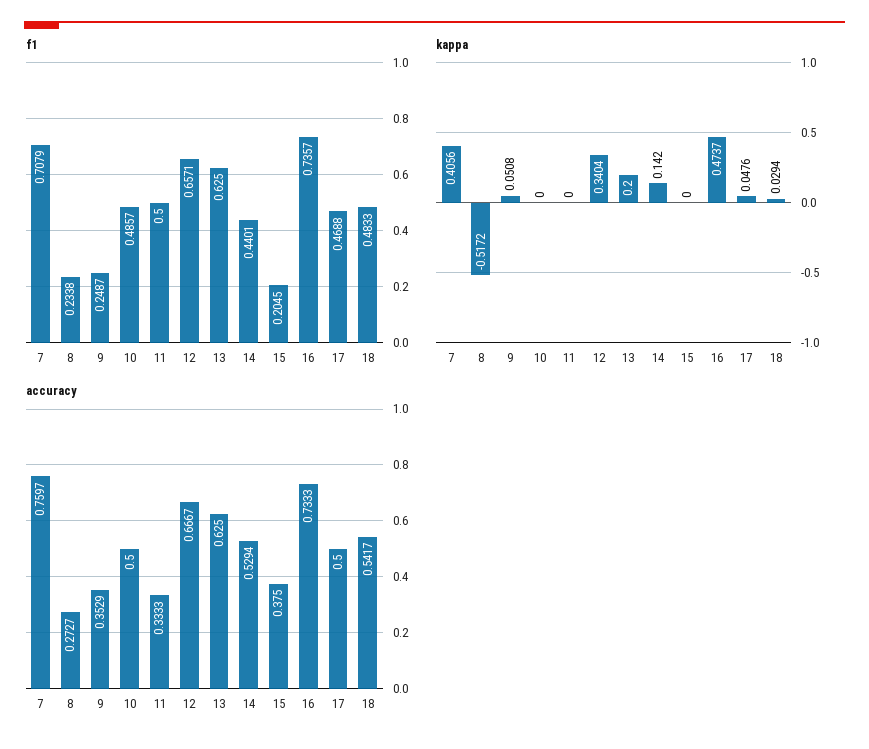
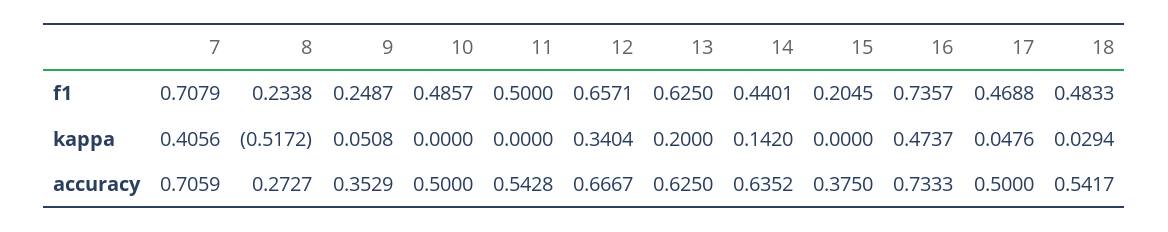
accuracy, 7: 0.7597 -> 0.7059
accuracy, 11: 0.3333 -> 0.5428
accuracy, 14: 0.5294 -> 0.6352

